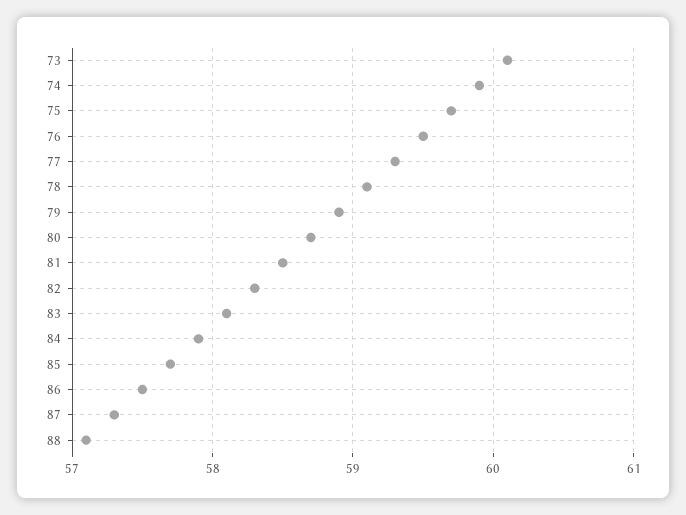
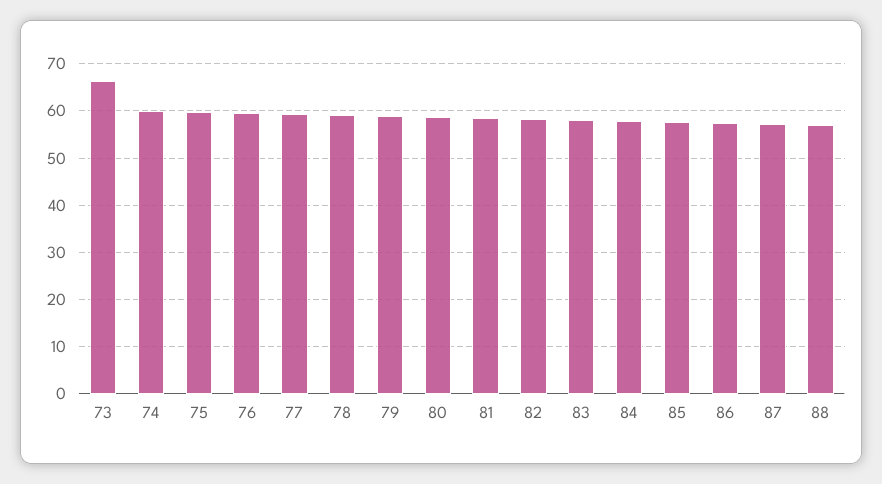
73: 60.1 -> 66

